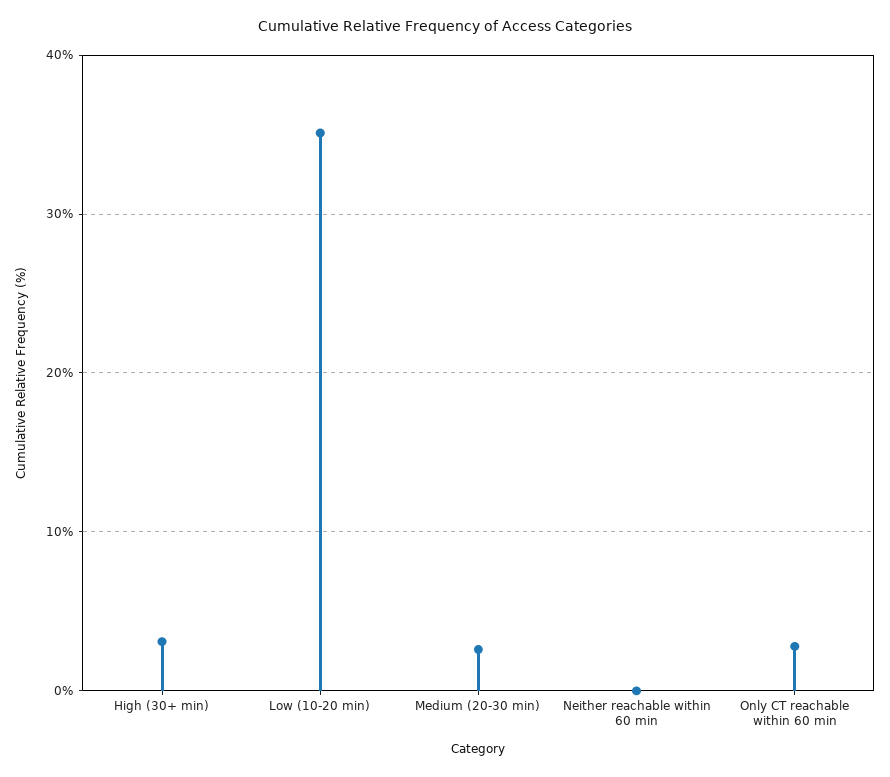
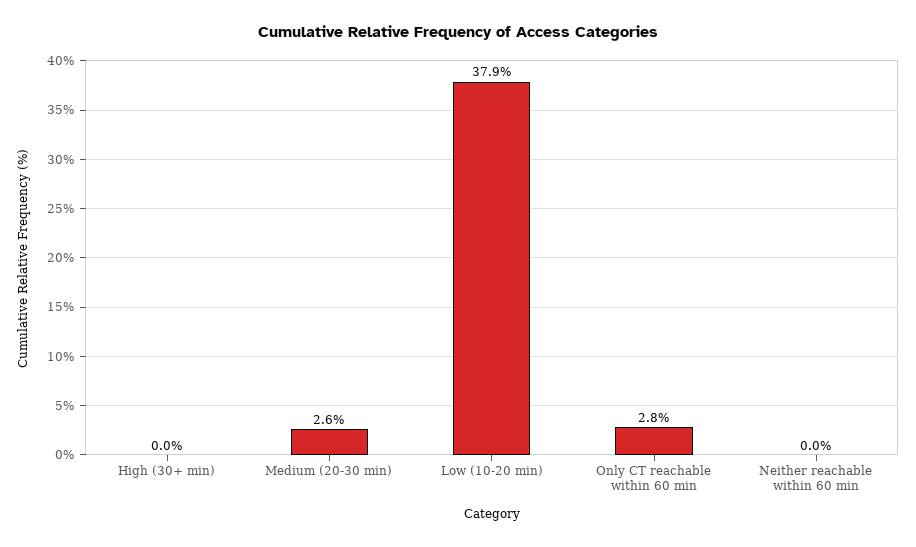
High (30+ min): 3 -> 0
Low (10-20 min): 35 -> 37.9

